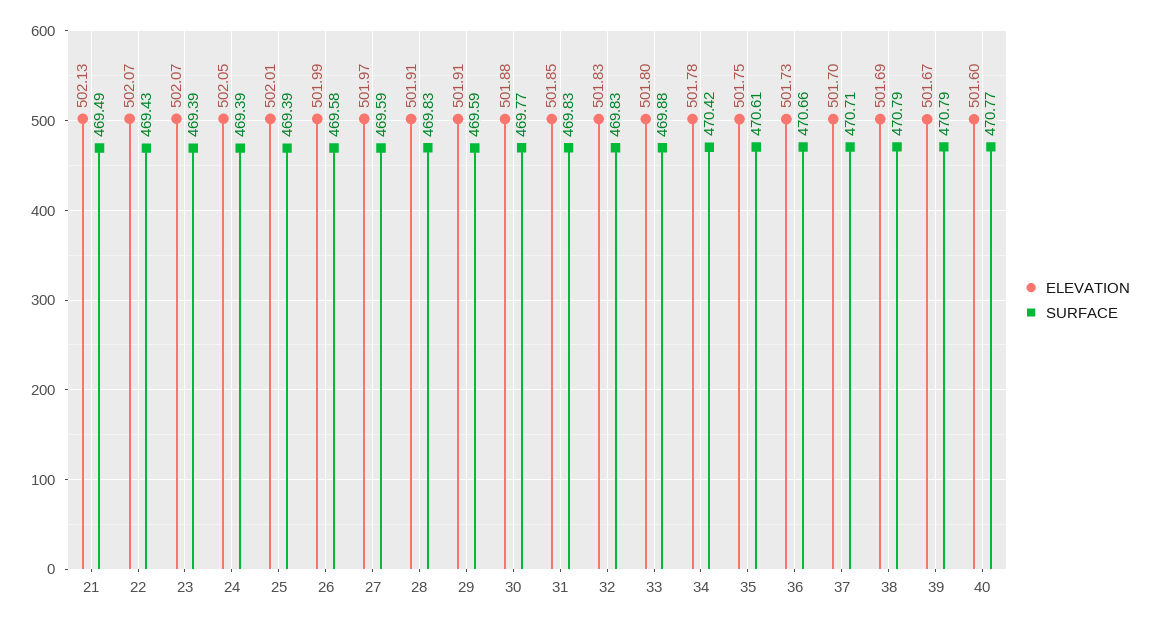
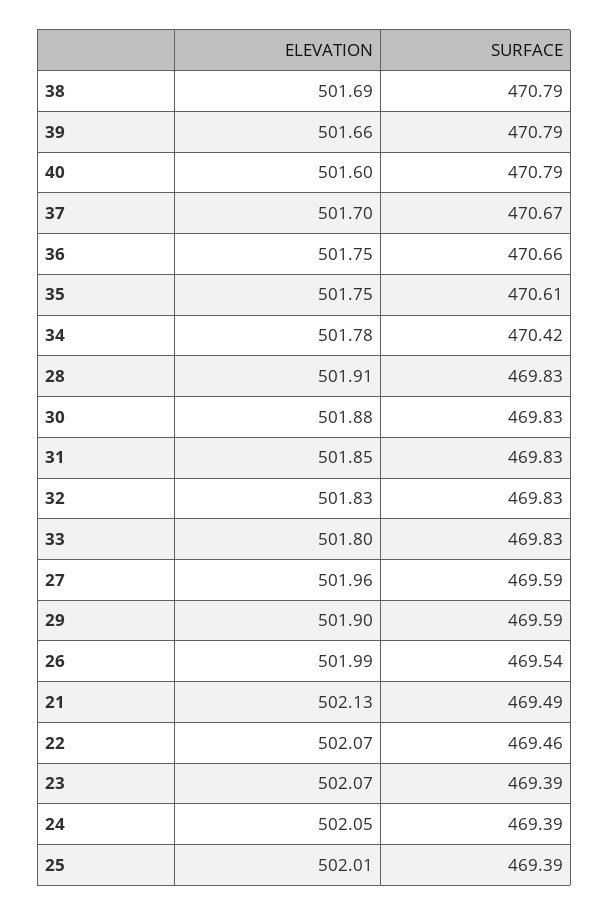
SURFACE, 22: 469.43 -> 469.46
SURFACE, 26: 469.58 -> 469.54
ELEVATION, 27: 501.97 -> 501.96
ELEVATION, 29: 501.91 -> 501.9
SURFACE, 30: 469.77 -> 469.83
SURFACE, 33: 469.88 -> 469.83
ELEVATION, 36: 501.73 -> 501.75
SURFACE, 37: 470.71 -> 470.67
ELEVATION, 39: 501.67 -> 501.66
SURFACE, 40: 470.77 -> 470.79

